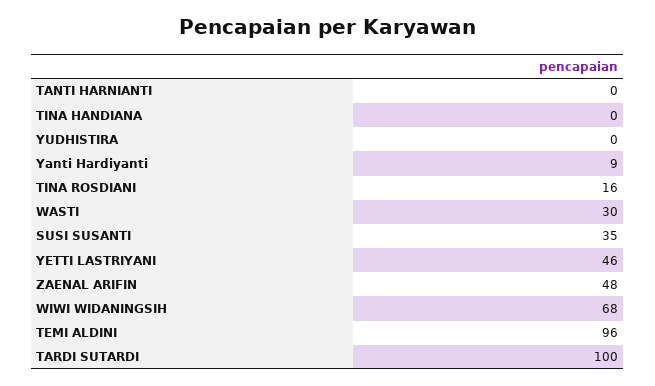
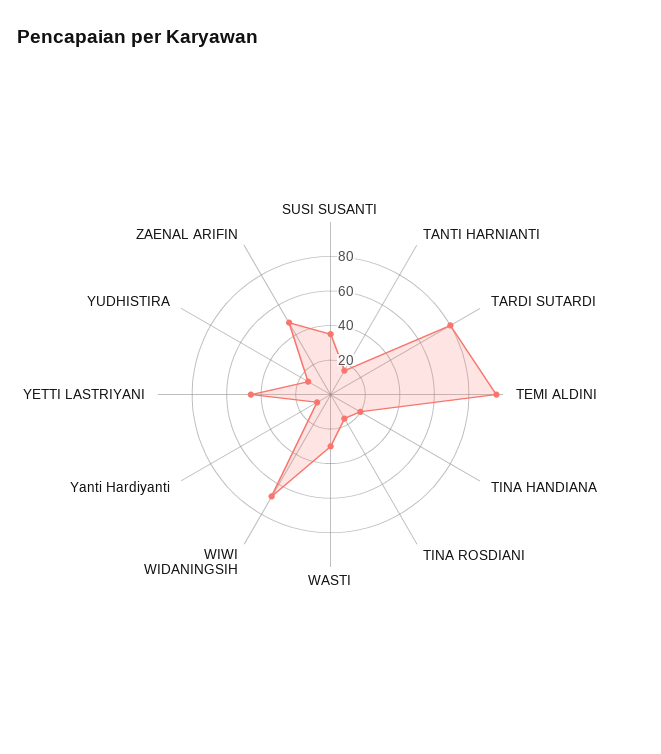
TANTI HARNIANTI: 0 -> 15
TINA HANDIANA: 0 -> 20
YUDHISTIRA: 0 -> 15
TARDI SUTARDI: 100 -> 80

